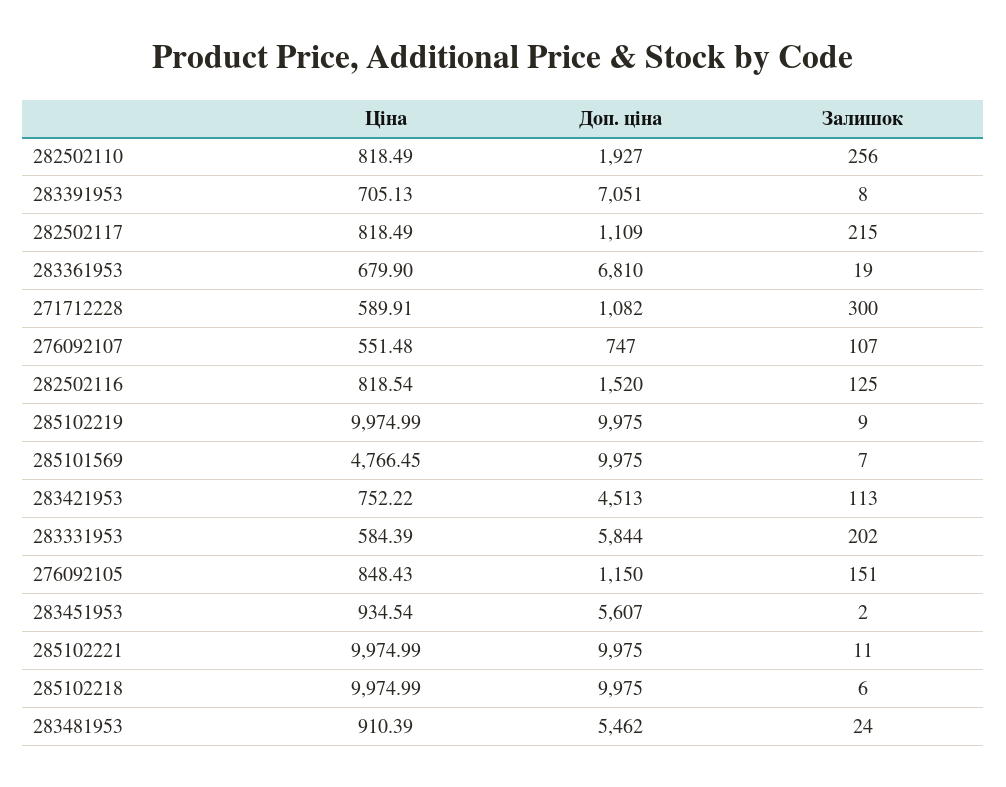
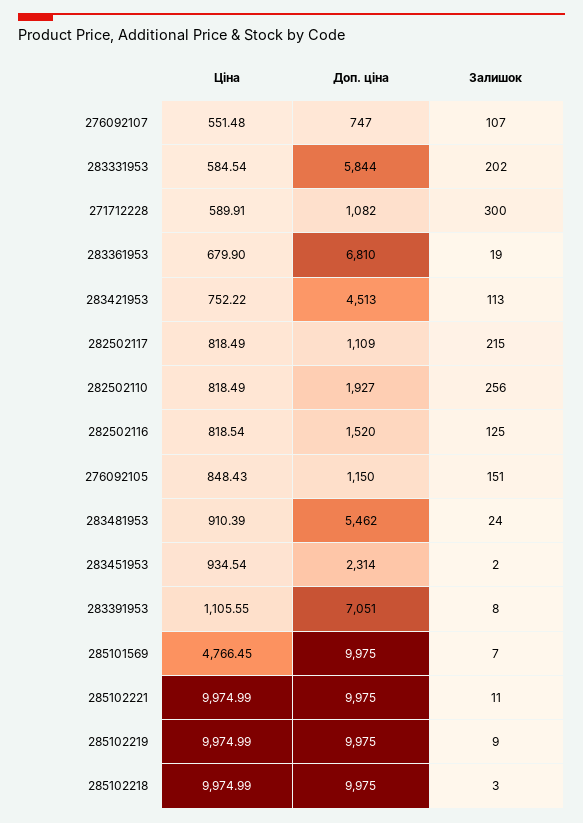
Ціна, 283391953: 705.13 -> 1105.55
Ціна, 283331953: 584.39 -> 584.54
Доп. ціна, 283451953: 5607 -> 2314
Залишок, 285102218: 6 -> 3

